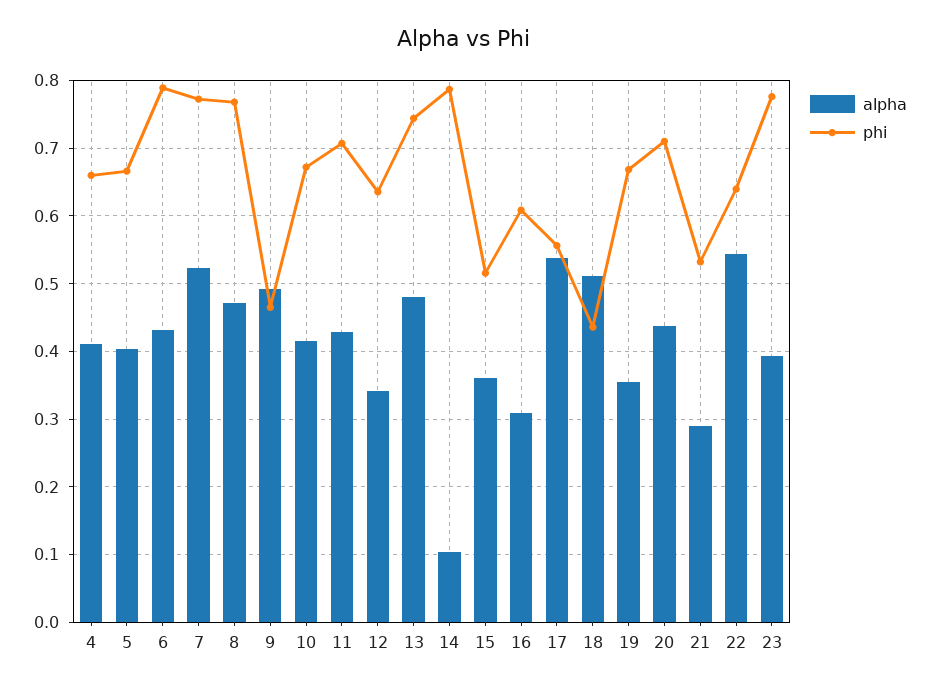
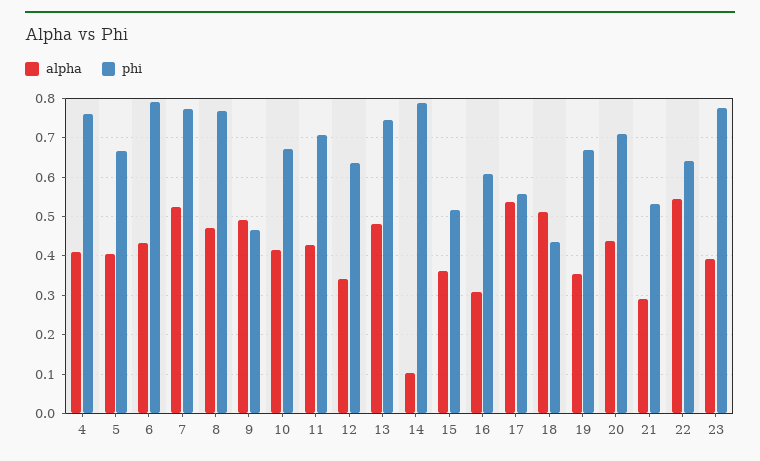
phi, 4: 0.66 -> 0.76

